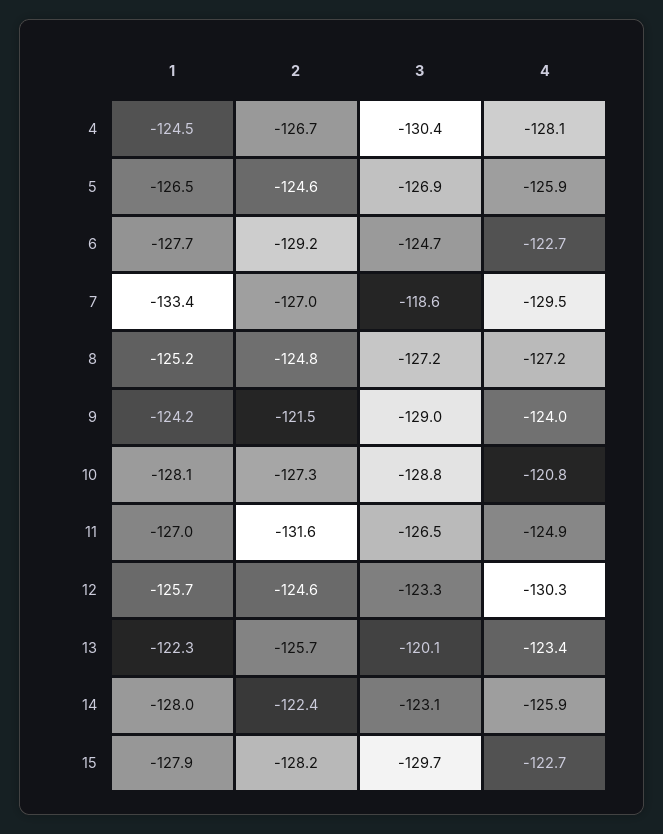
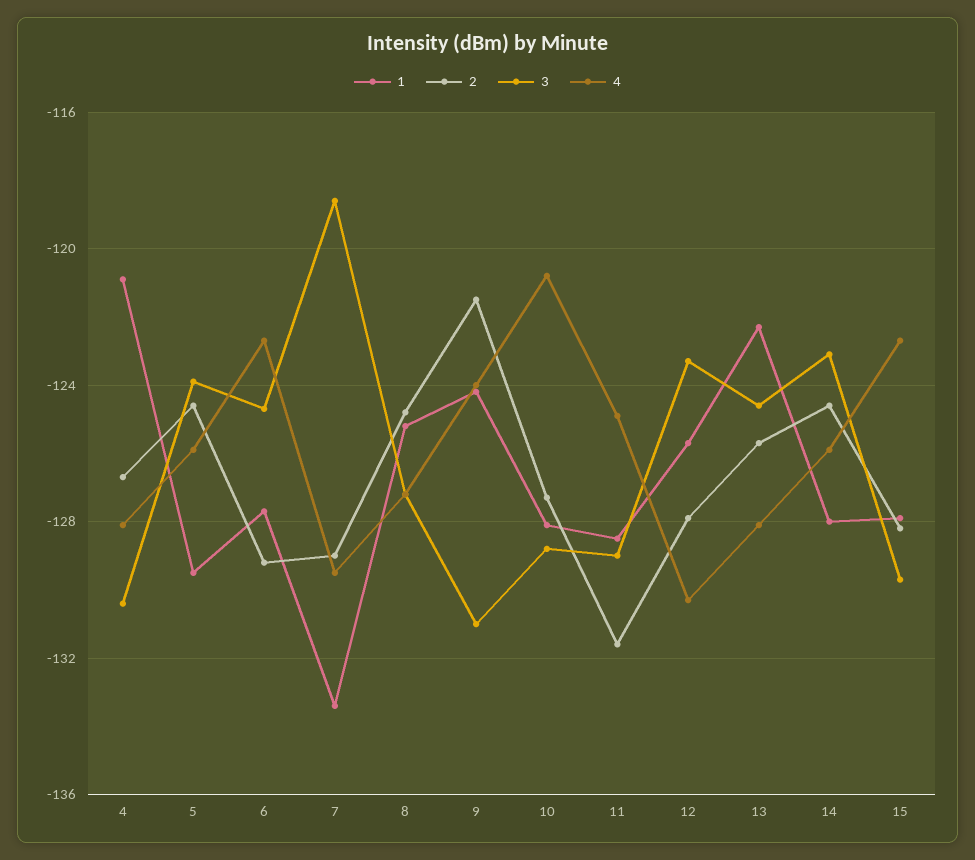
1, 4: -124.5 -> -121
1, 5: -126.5 -> -129.5
3, 5: -126.9 -> -124
2, 7: -127 -> -129
3, 9: -129 -> -131
1, 11: -127 -> -128.5
3, 11: -126.5 -> -129
2, 12: -124.6 -> -128
3, 13: -120.1 -> -124.5
4, 13: -123.4 -> -128
2, 14: -122.4 -> -124.5

